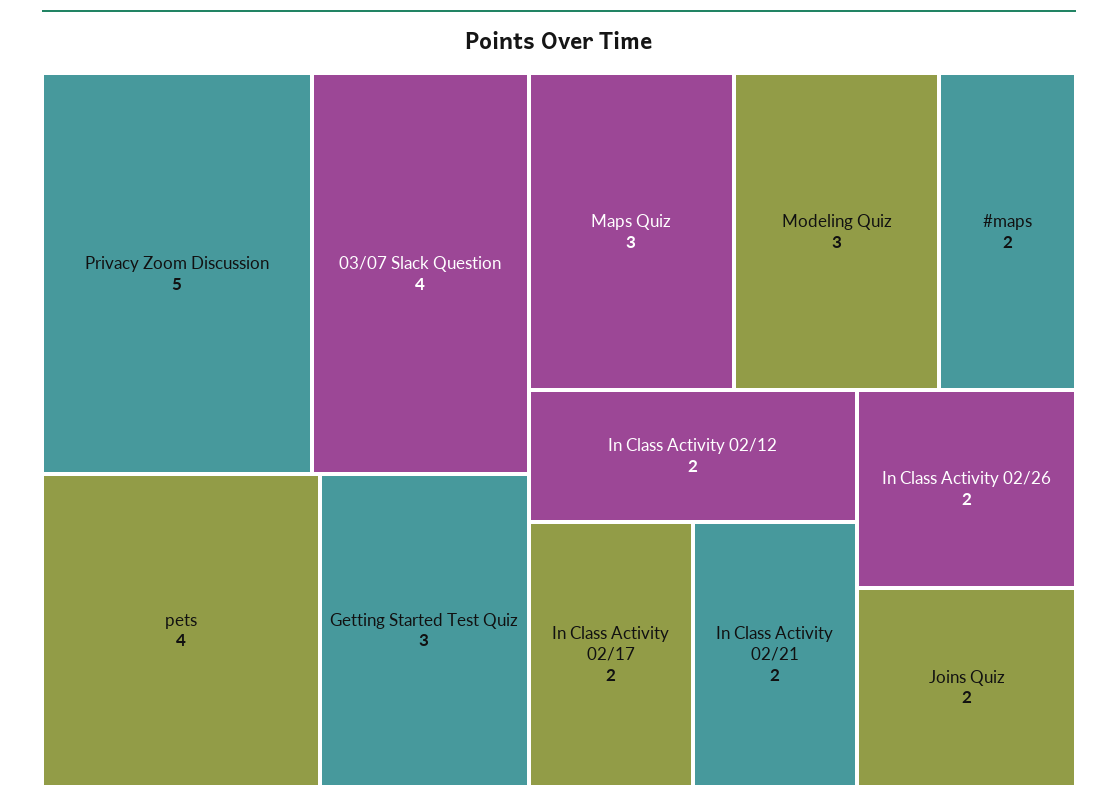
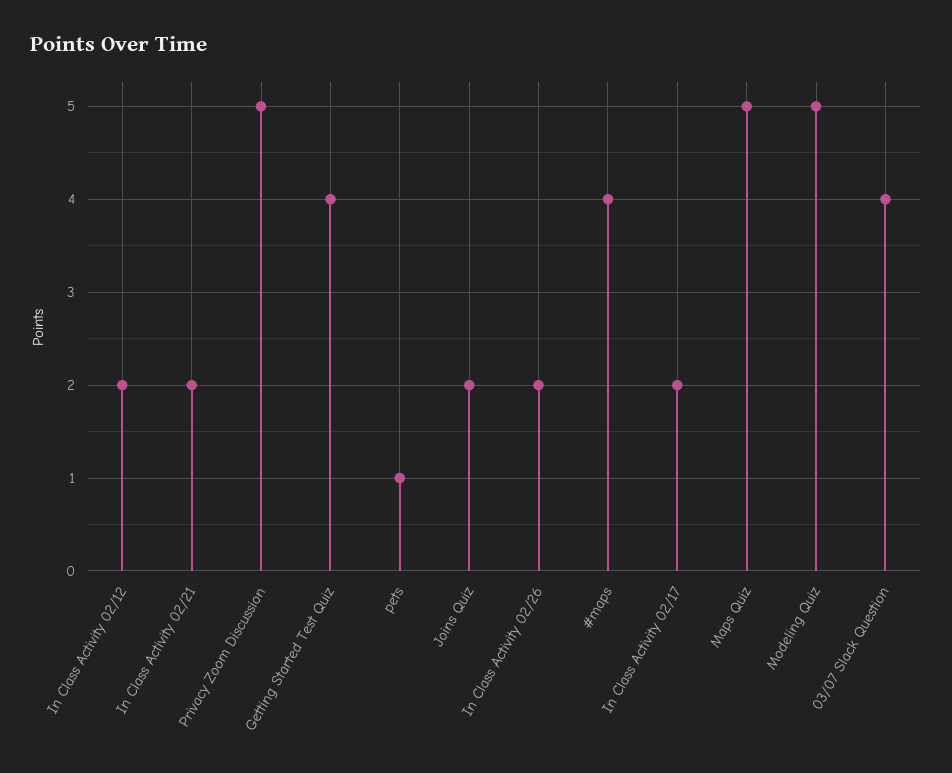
pets: 4 -> 1
Getting Started Test Quiz: 3 -> 4
Maps Quiz: 3 -> 5
Modeling Quiz: 3 -> 5
#maps: 2 -> 4

